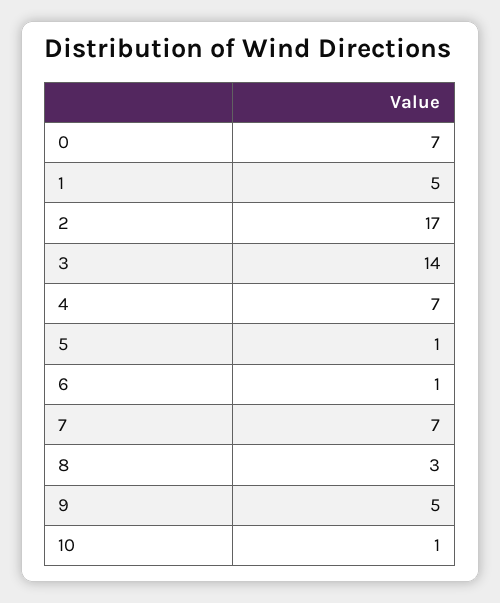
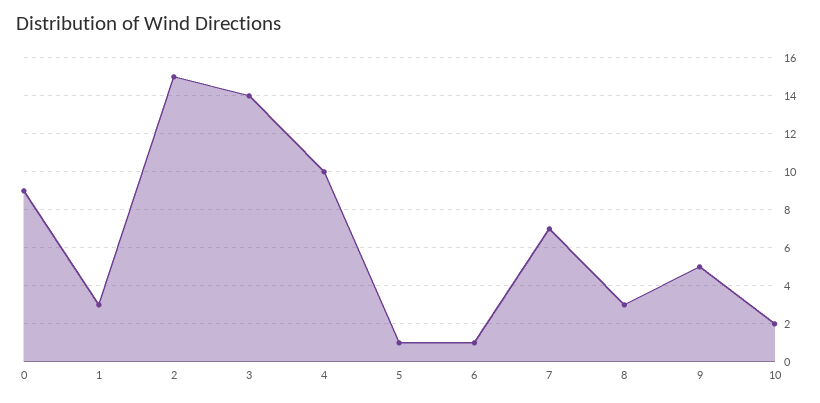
0: 7 -> 9
1: 5 -> 3
2: 17 -> 15
4: 7 -> 10
10: 1 -> 2

